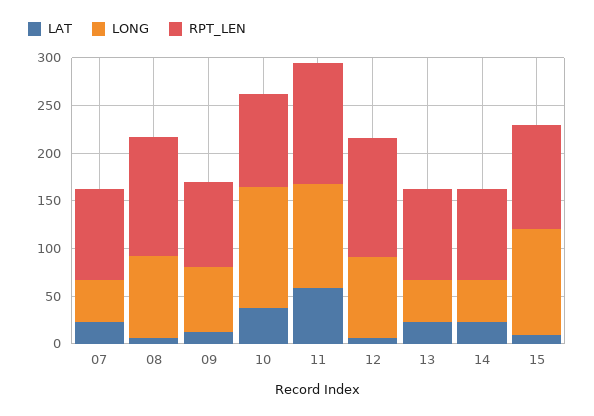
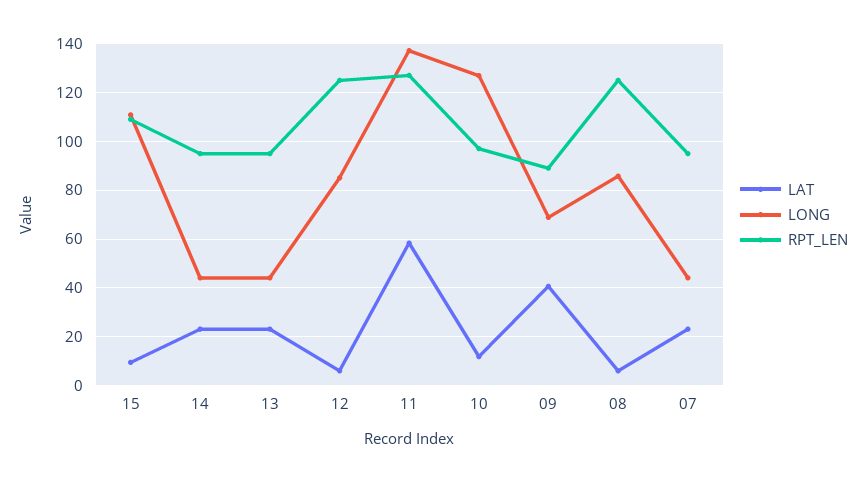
LAT, 09: 10 -> 40
LAT, 10: 40 -> 12.5
LONG, 11: 110 -> 137.5

